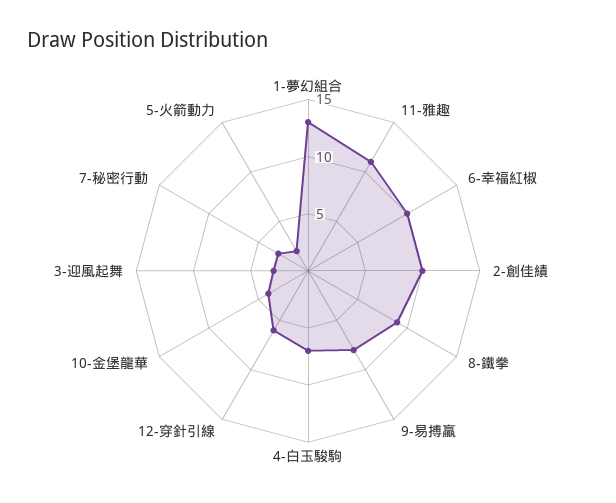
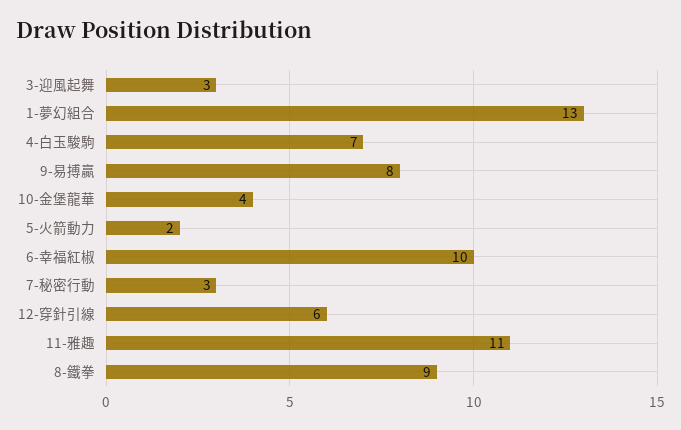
2-創佳績: 10 -> none

